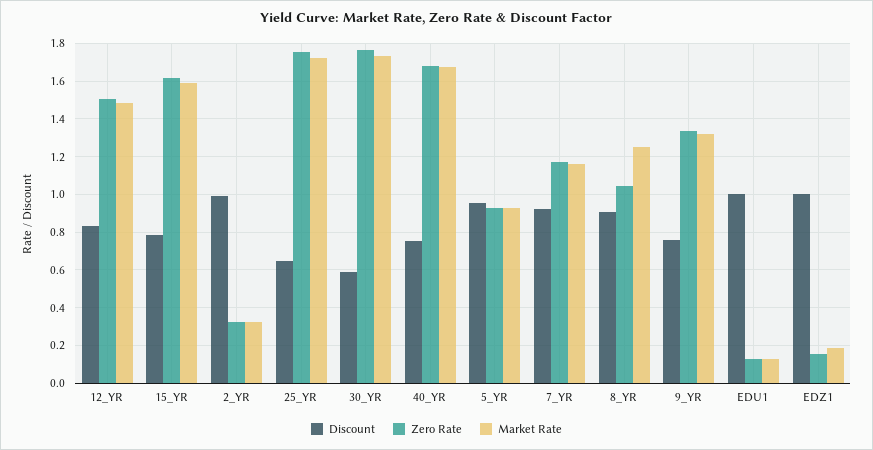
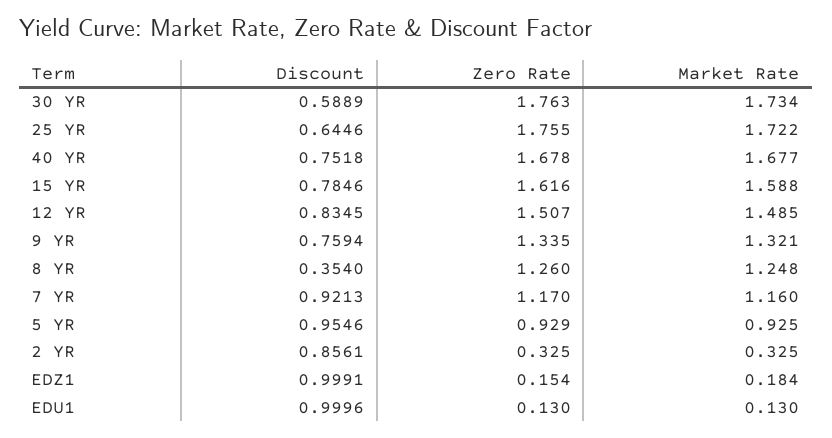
Discount, 2_YR: 1 -> 0.8561
Discount, 8_YR: 0.9 -> 0.354
Zero Rate, 8_YR: 1.05 -> 1.26

